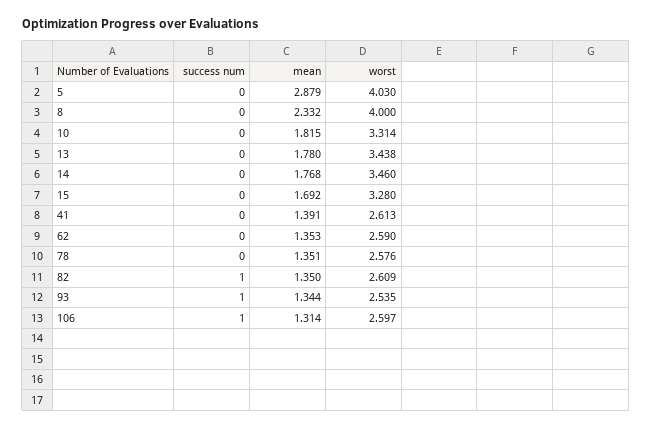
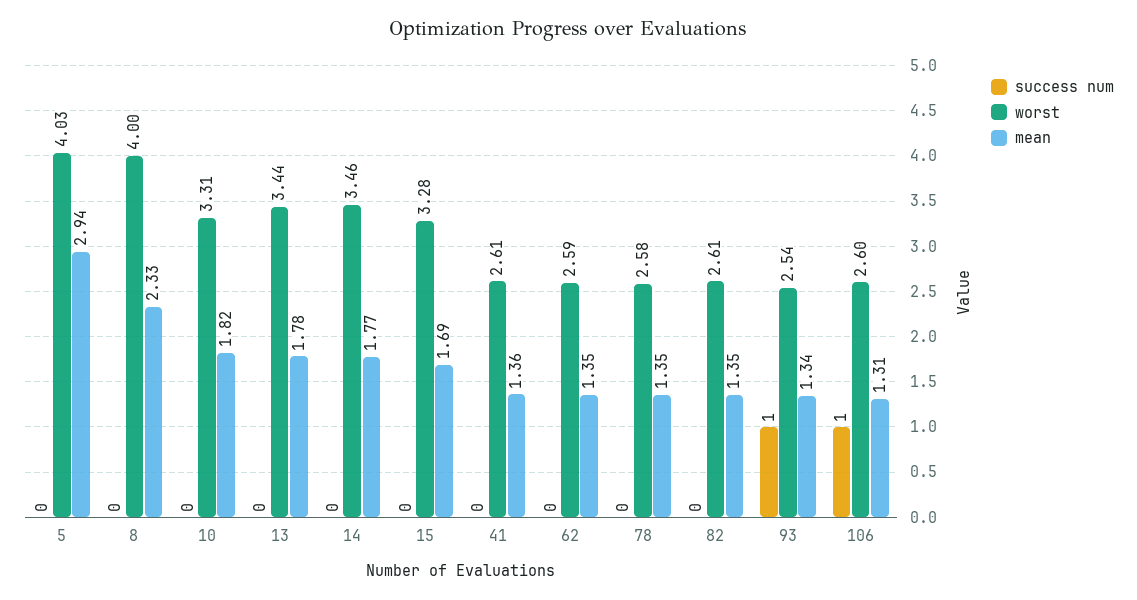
mean, 5: 2.879 -> 2.94
mean, 41: 1.391 -> 1.36
success num, 82: 1 -> 0

